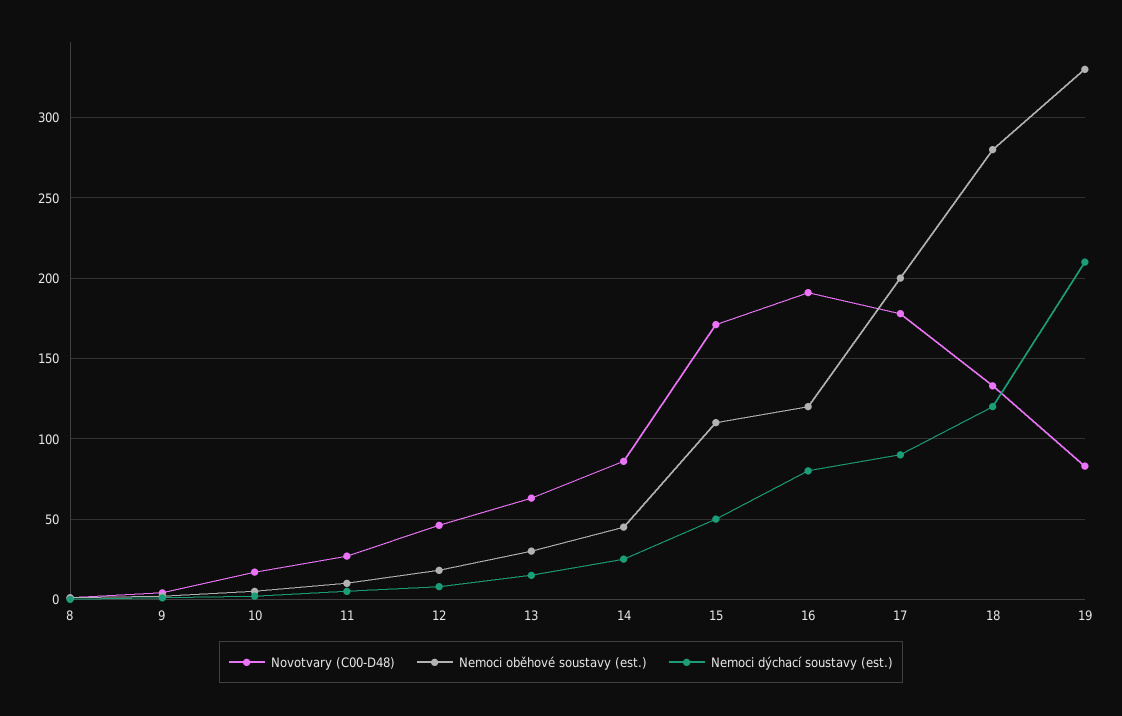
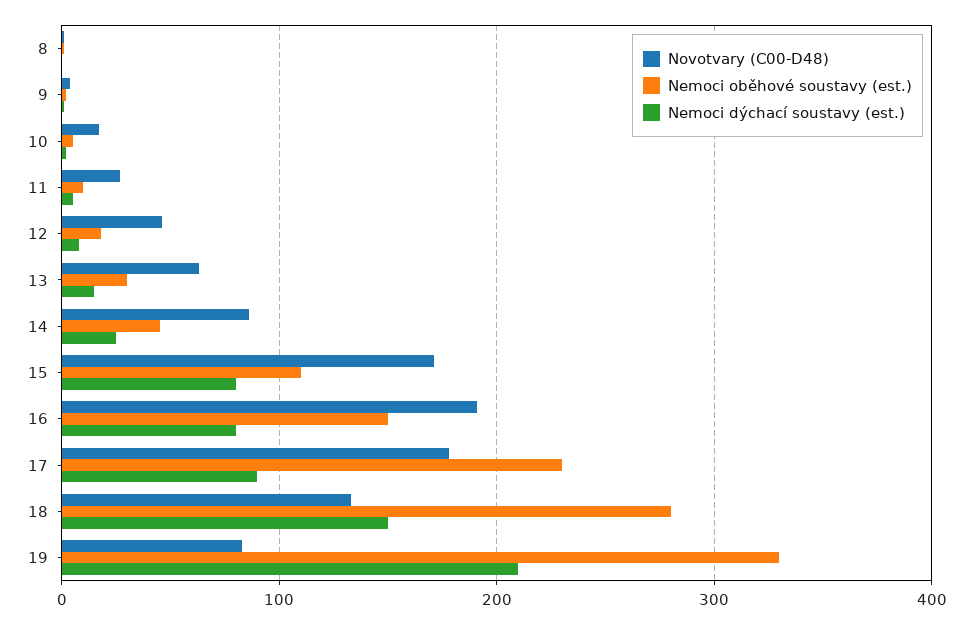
Nemoci dýchací soustavy (est.), 15: 50 -> 80
Nemoci oběhové soustavy (est.), 16: 120 -> 150
Nemoci oběhové soustavy (est.), 17: 200 -> 230
Nemoci dýchací soustavy (est.), 18: 120 -> 150

